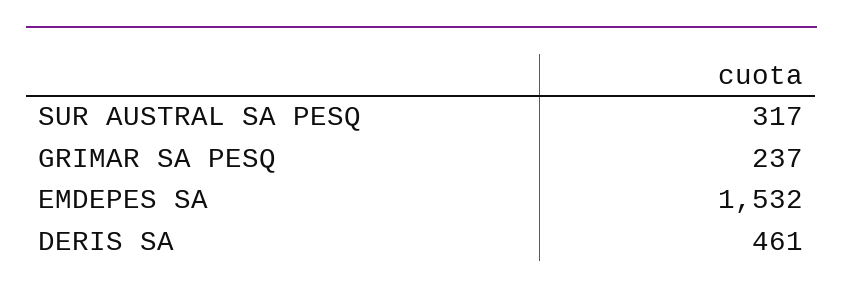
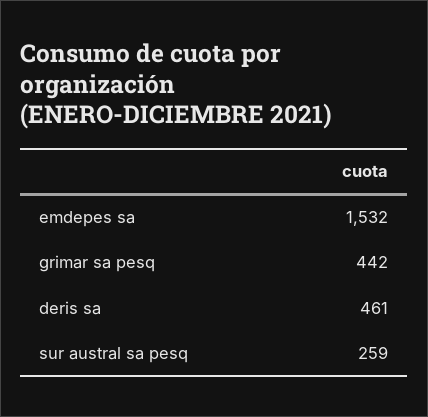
SUR AUSTRAL SA PESQ: 317 -> 259
GRIMAR SA PESQ: 237 -> 442

